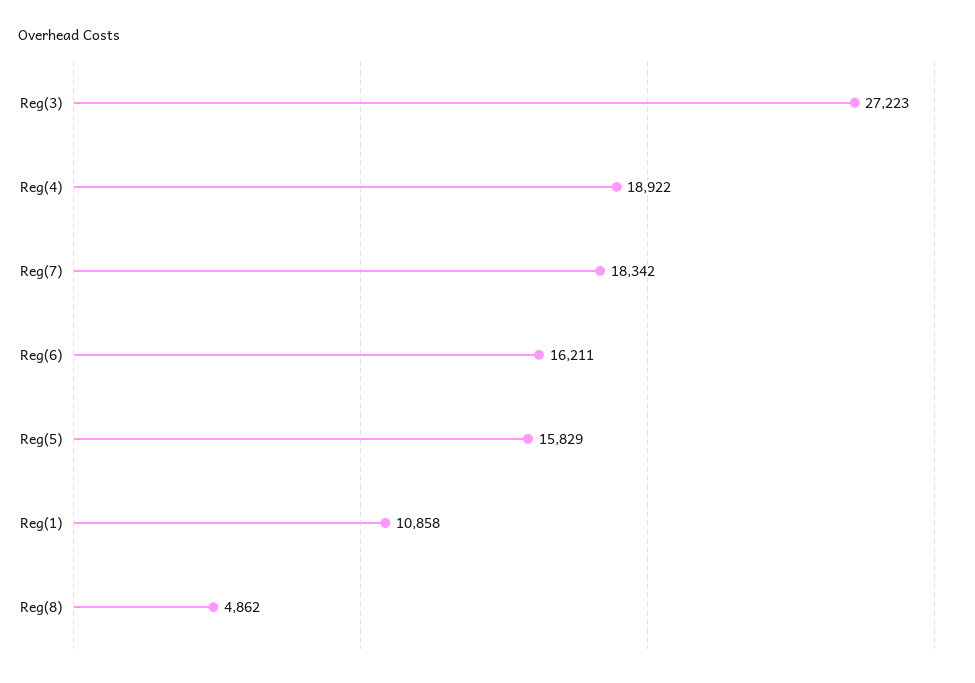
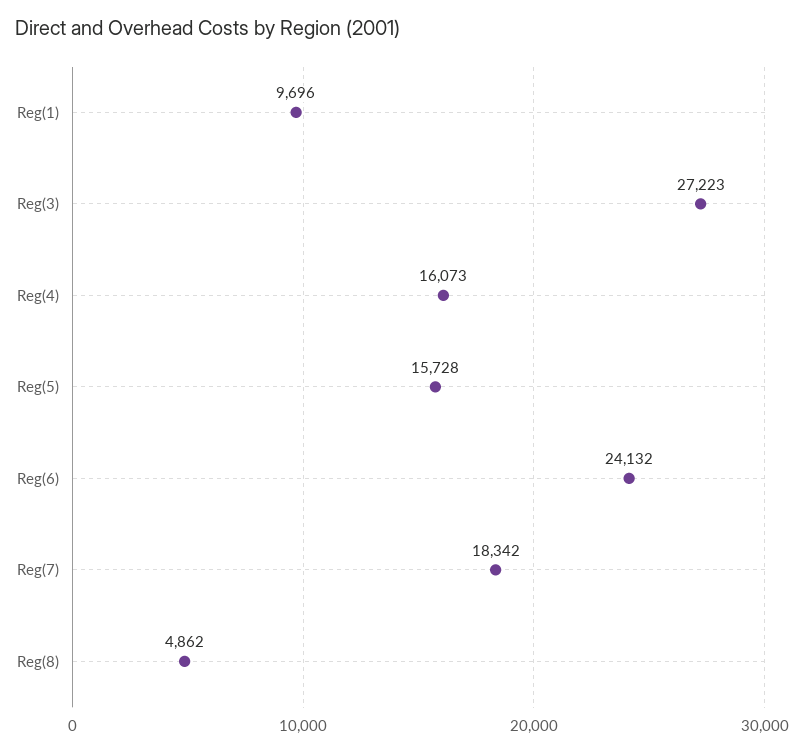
Reg(4): 18922 -> 16073
Reg(6): 16211 -> 24132
Reg(5): 15829 -> 15728
Reg(1): 10858 -> 9696

